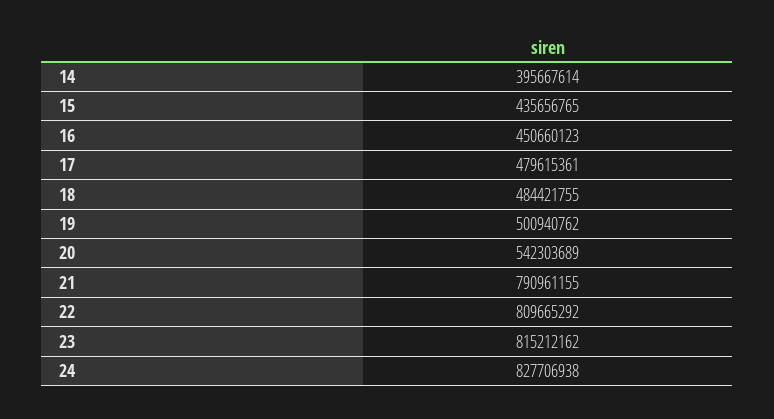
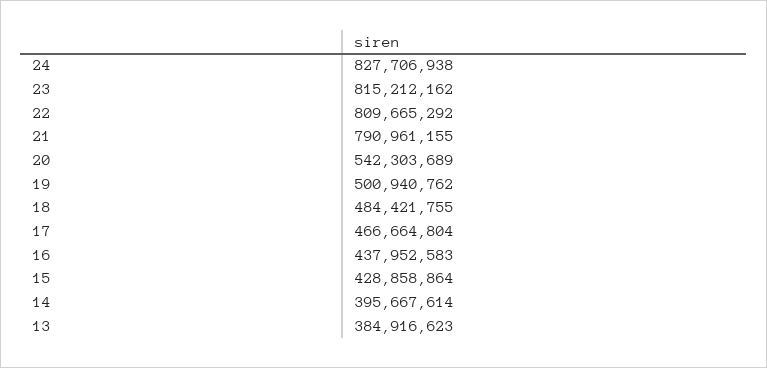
15: 435656765 -> 428858864
16: 450660123 -> 437952583
17: 479615361 -> 466664804
13: none -> 384916623

